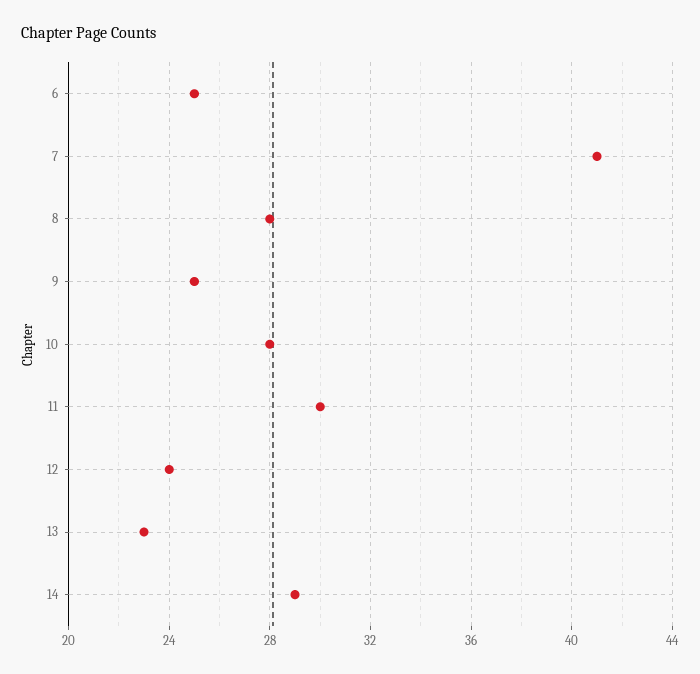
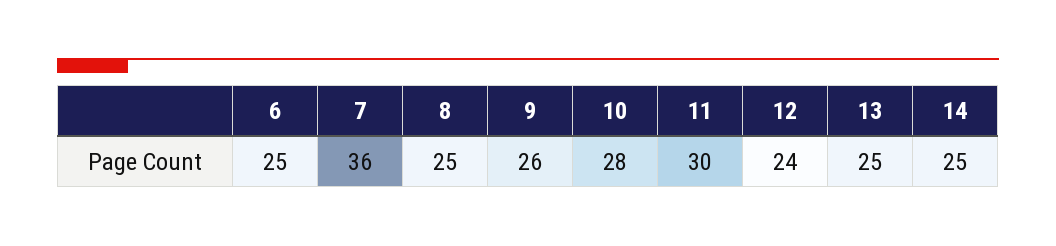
7: 41 -> 36
8: 28 -> 25
9: 25 -> 26
13: 23 -> 25
14: 29 -> 25

